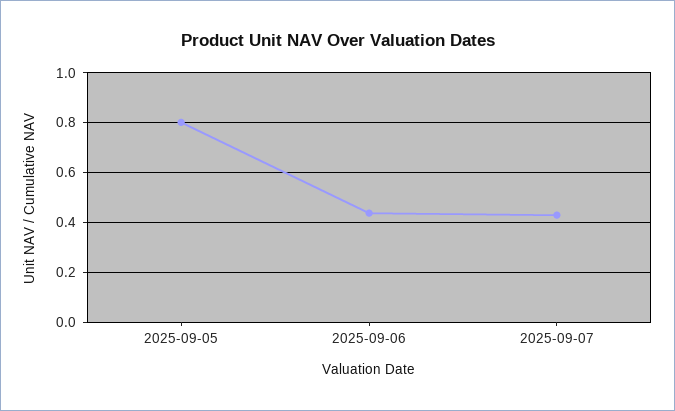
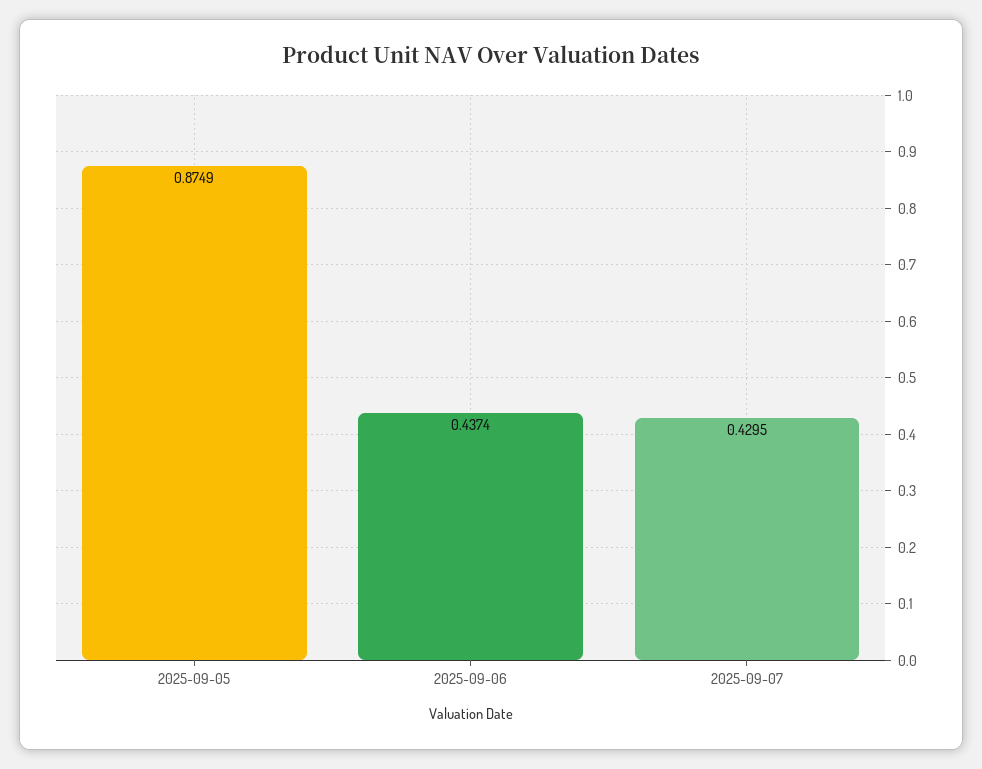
2025-09-05: 0.8 -> 0.8749

